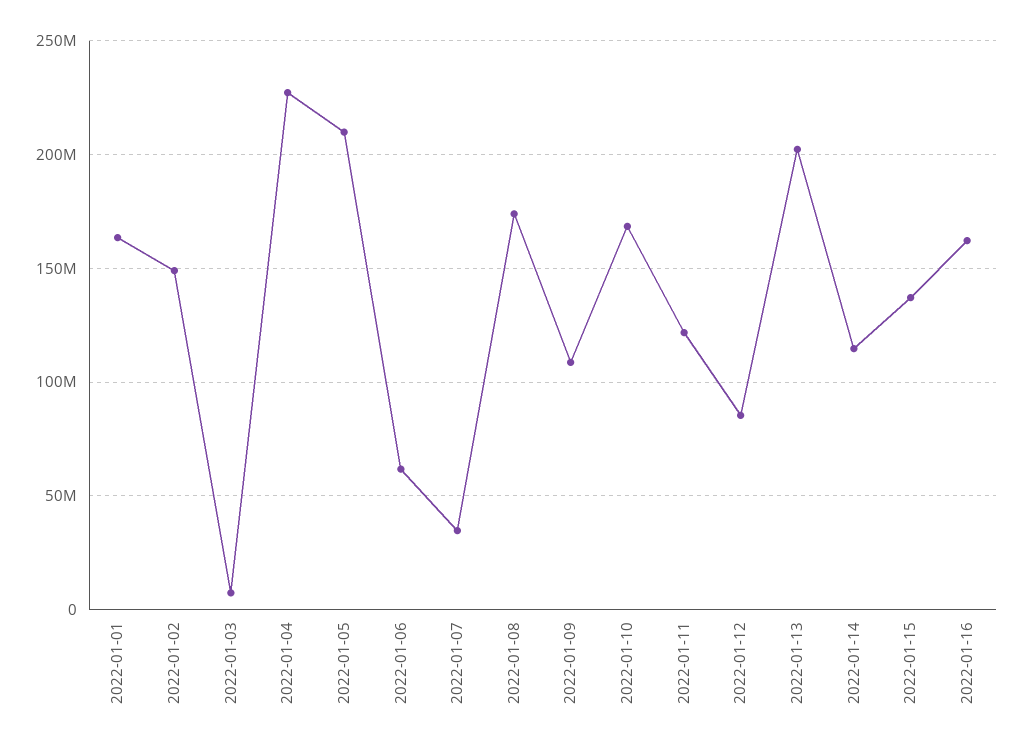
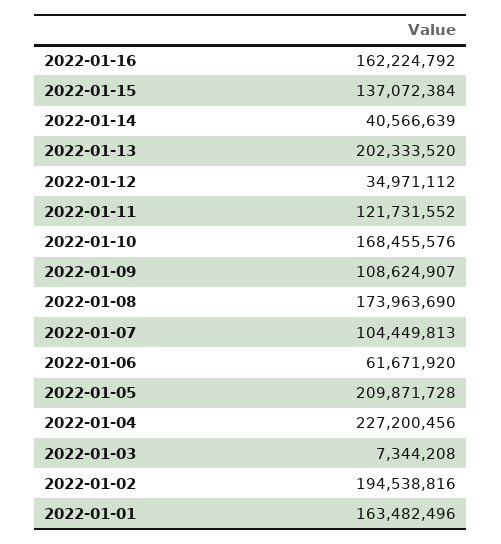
2022-01-02: 150000000 -> 194538816
2022-01-07: 35000000 -> 104449813
2022-01-12: 85000000 -> 34971112
2022-01-14: 115000000 -> 40566639

